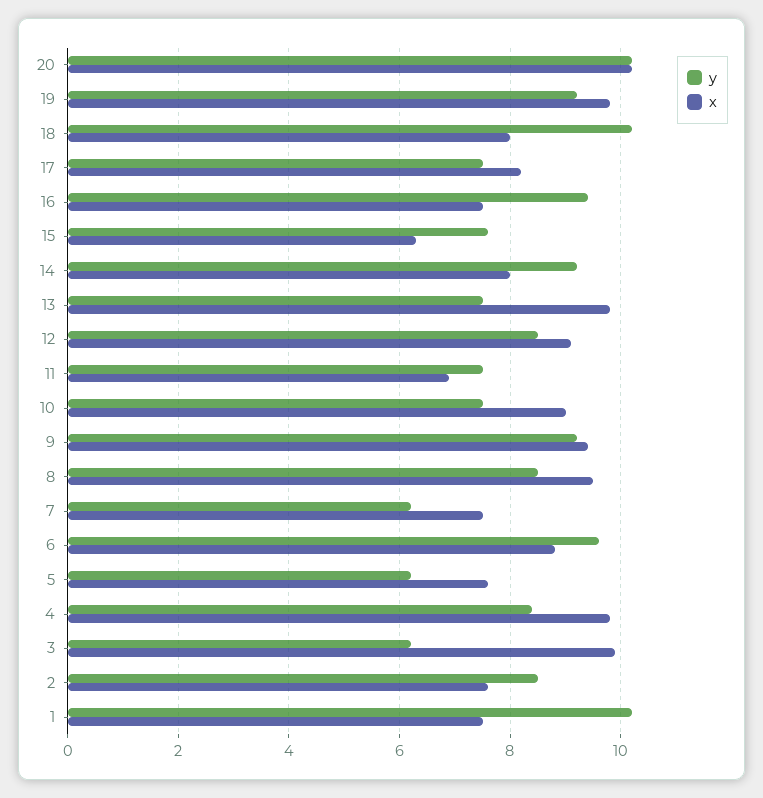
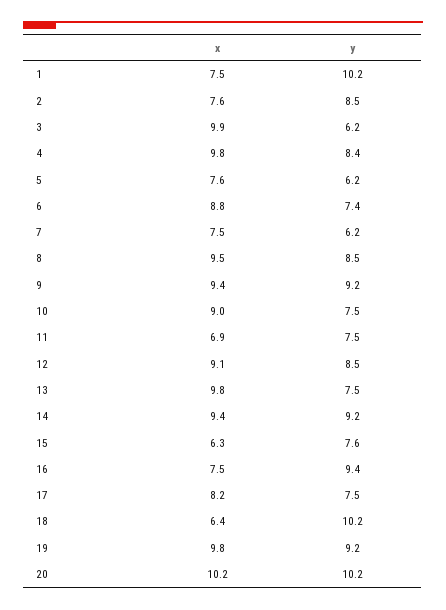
x, 18: 8 -> 6.4
x, 14: 8 -> 9.4
y, 6: 9.5 -> 7.4

